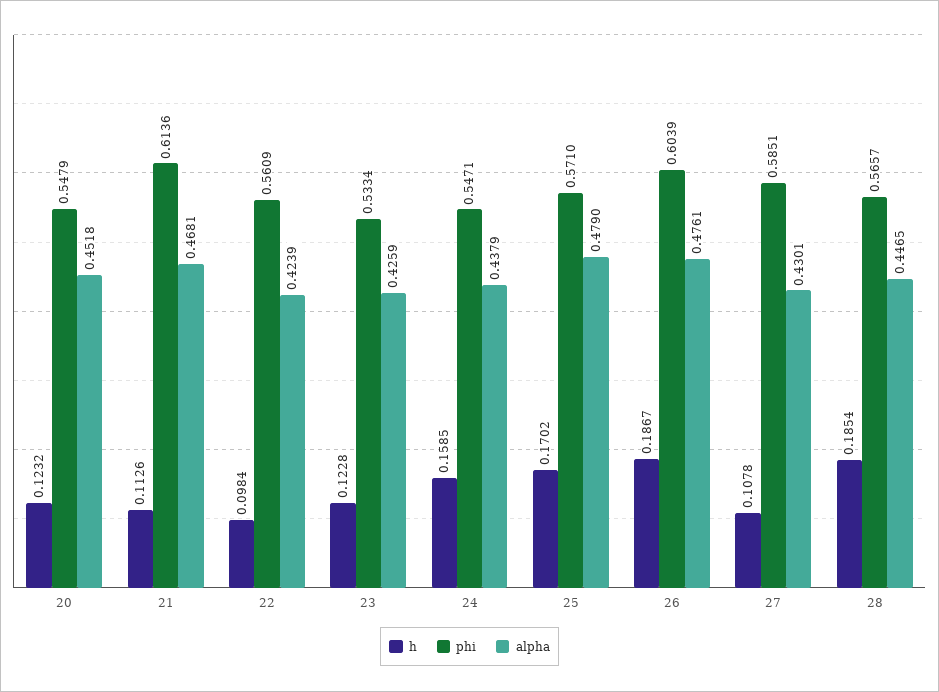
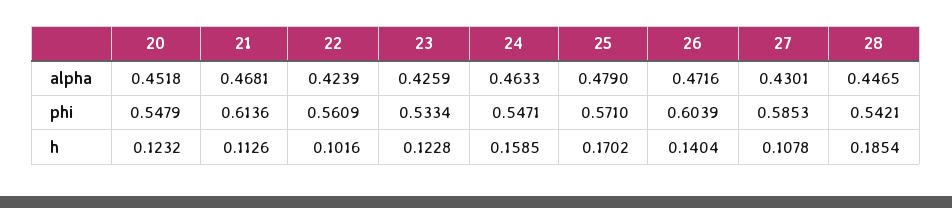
h, 22: 0.0984 -> 0.1016
alpha, 24: 0.4379 -> 0.4633
h, 26: 0.1867 -> 0.1404
alpha, 26: 0.4761 -> 0.4716
phi, 27: 0.5851 -> 0.5853
phi, 28: 0.5657 -> 0.5421

